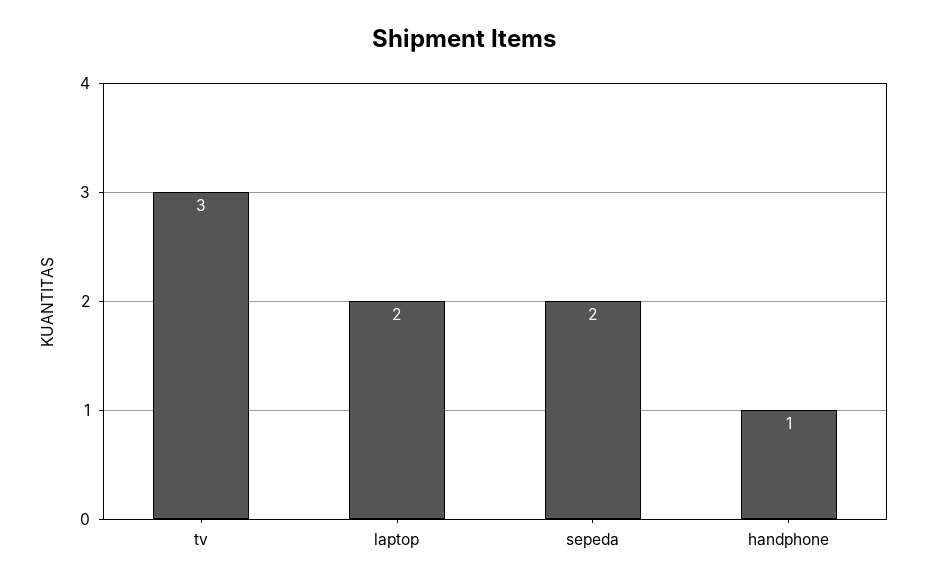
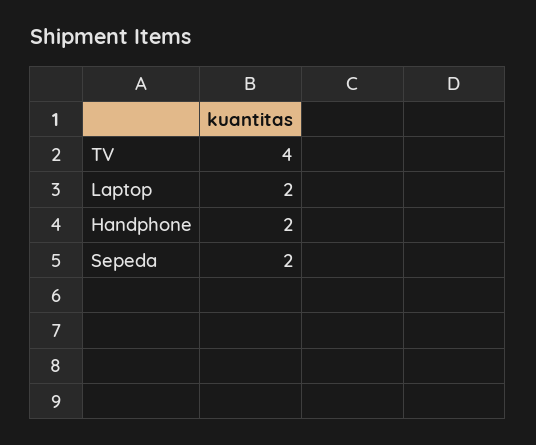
tv: 3 -> 4
handphone: 1 -> 2

